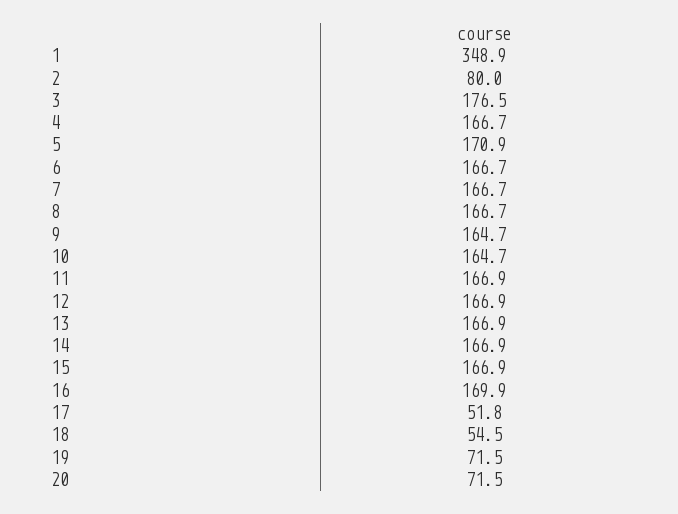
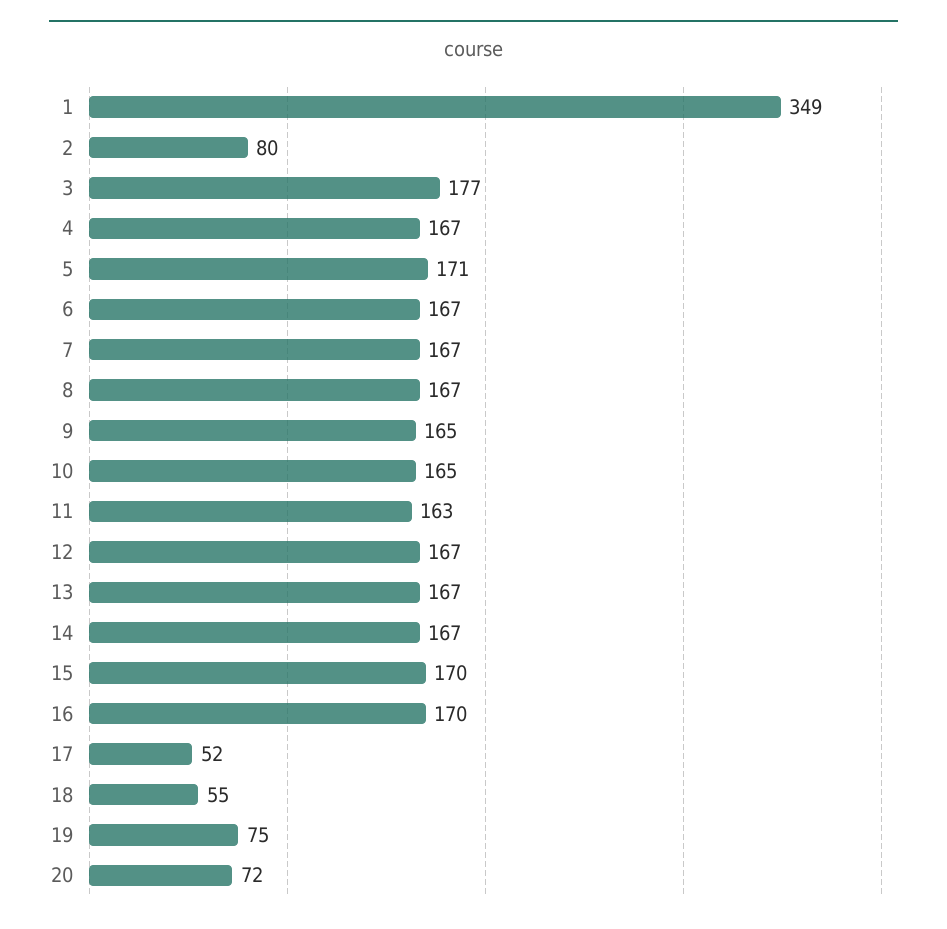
11: 166.9 -> 163
15: 166.9 -> 170
19: 71.5 -> 75

